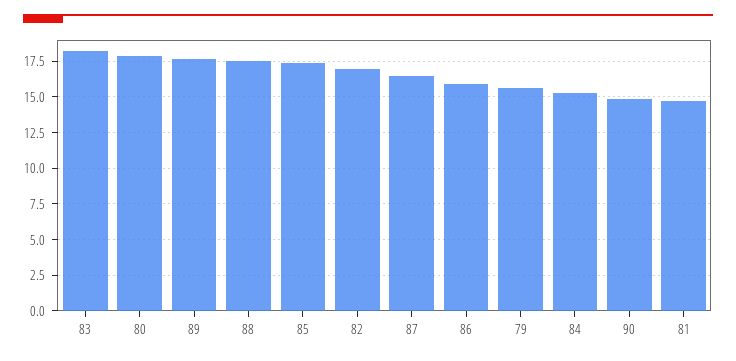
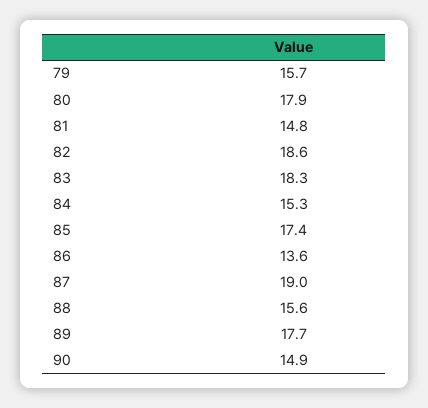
88: 17.5 -> 15.6
82: 17 -> 18.6
87: 16.5 -> 19
86: 16 -> 13.6

